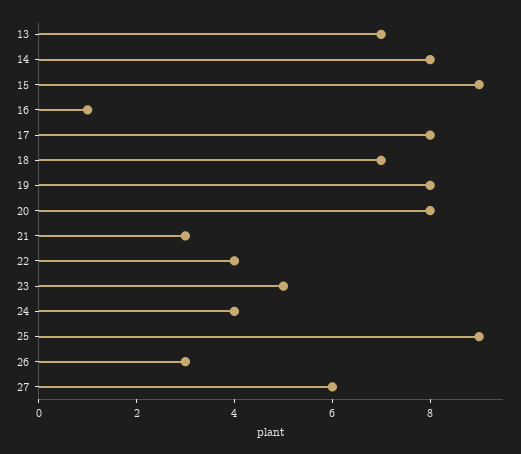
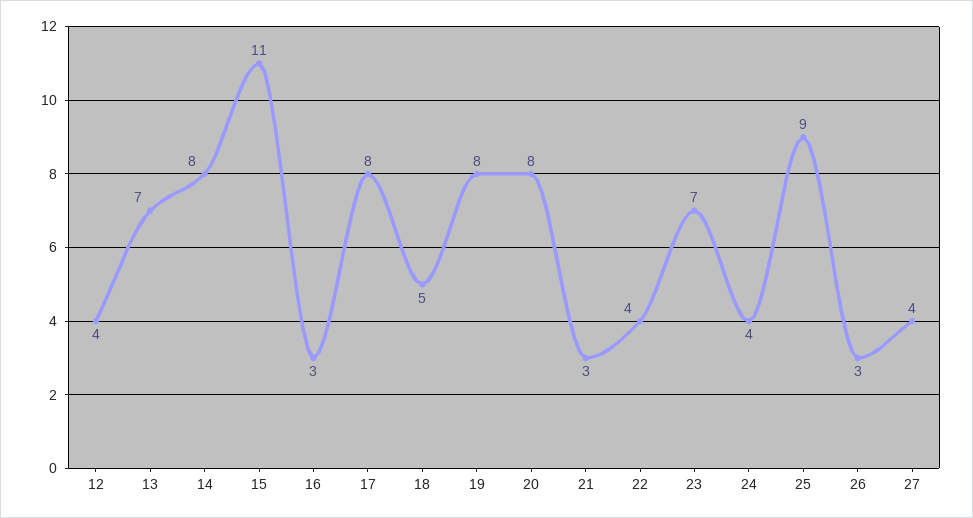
15: 9 -> 11
16: 1 -> 3
18: 7 -> 5
23: 5 -> 7
27: 6 -> 4
12: none -> 4

